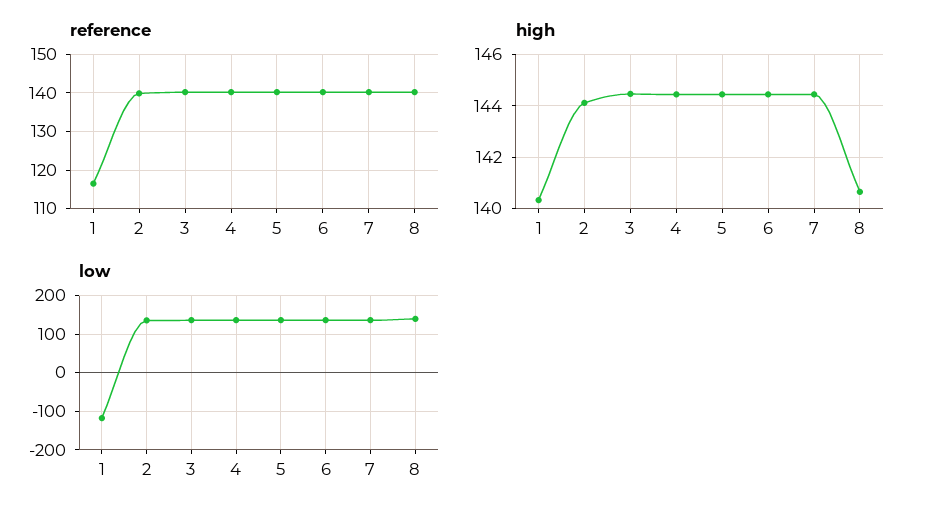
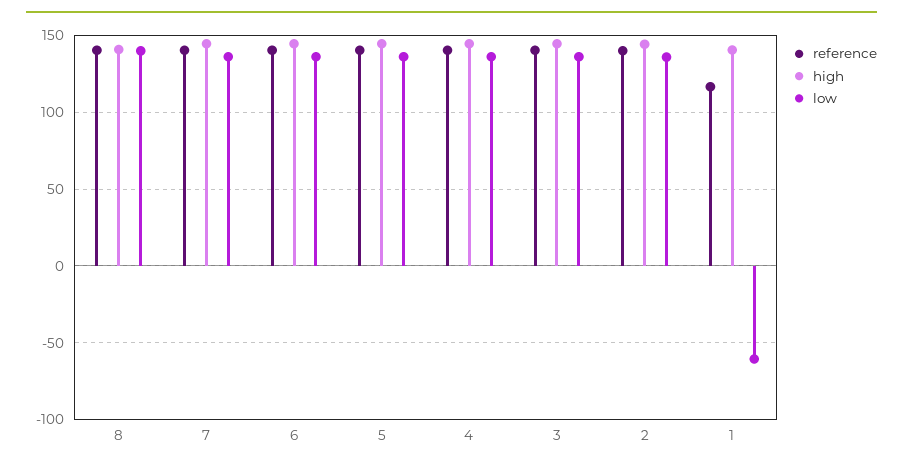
low, 1: -120 -> -60

